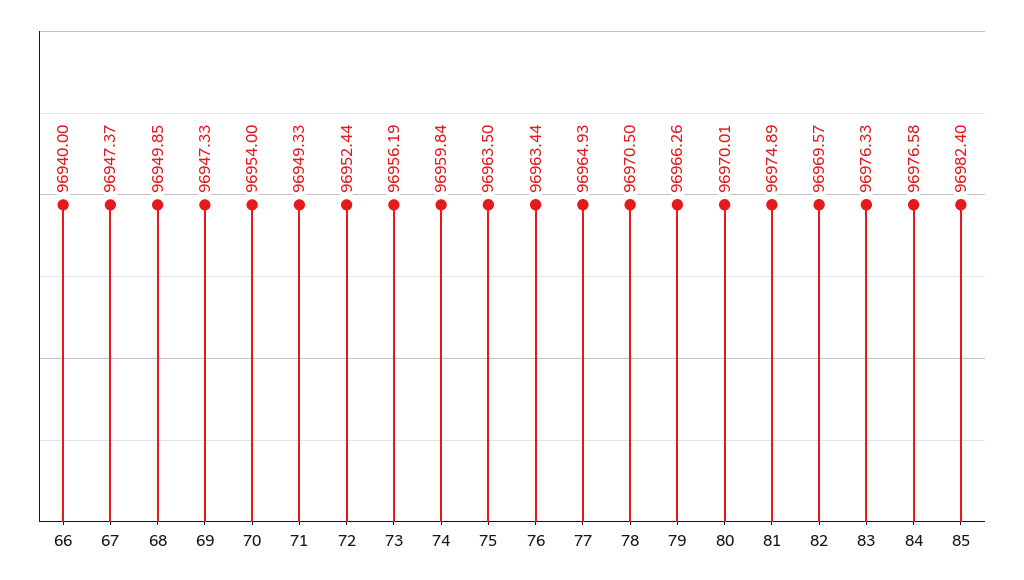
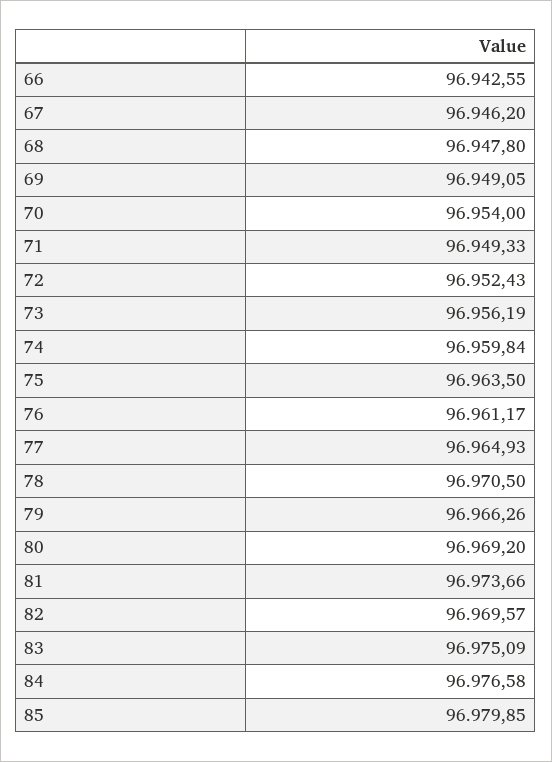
66: 96940 -> 96942.55
67: 96947.37 -> 96946.2
68: 96949.85 -> 96947.8
69: 96947.33 -> 96949.05
72: 96952.44 -> 96952.43
76: 96963.44 -> 96961.17
80: 96970.01 -> 96969.2
81: 96974.89 -> 96973.66
83: 96976.33 -> 96975.09
85: 96982.4 -> 96979.85

